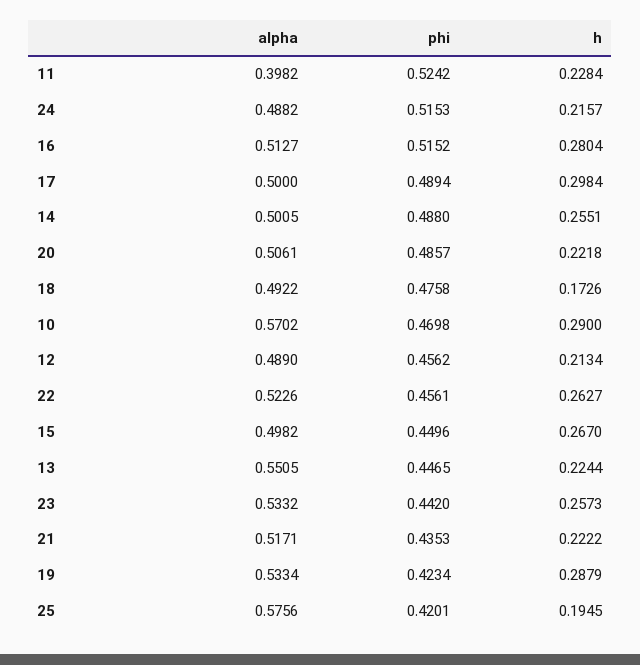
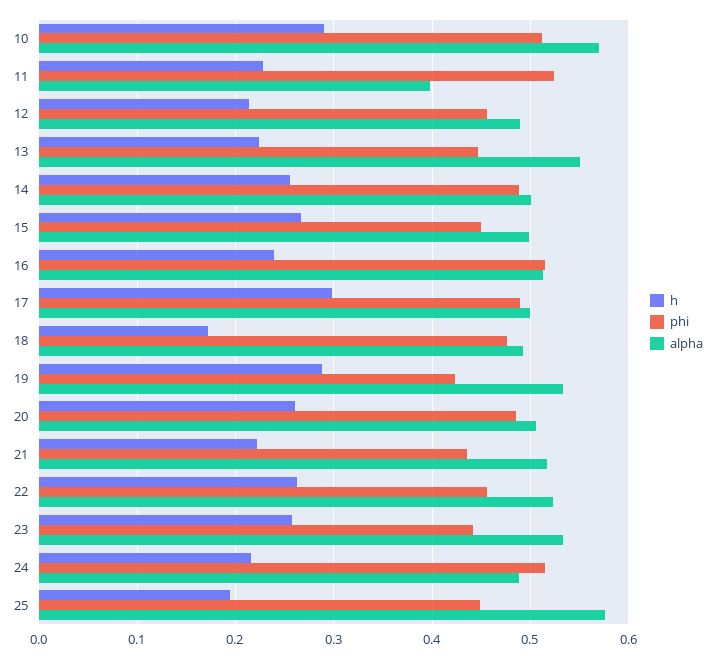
h, 16: 0.2804 -> 0.24
h, 20: 0.2218 -> 0.26
phi, 10: 0.4698 -> 0.51
phi, 25: 0.4201 -> 0.45

